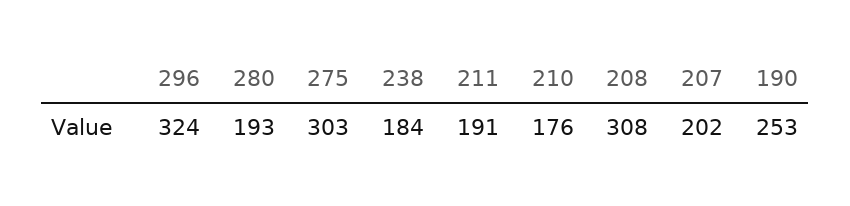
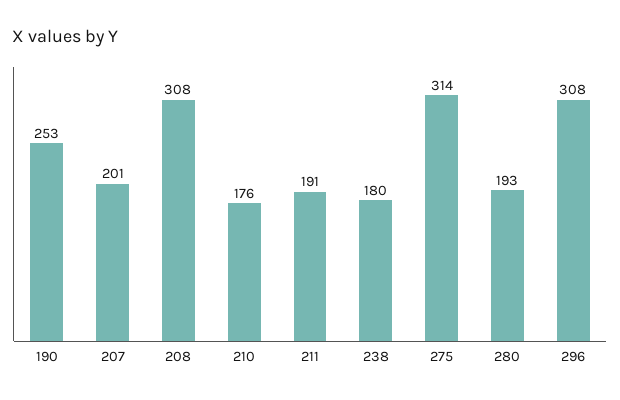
296: 324 -> 308
275: 303 -> 314
238: 184 -> 180
207: 202 -> 201

